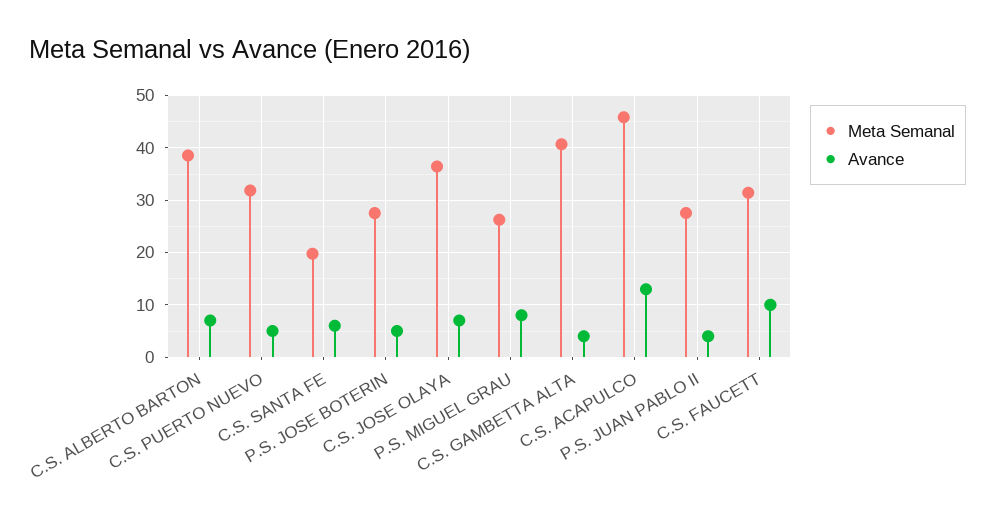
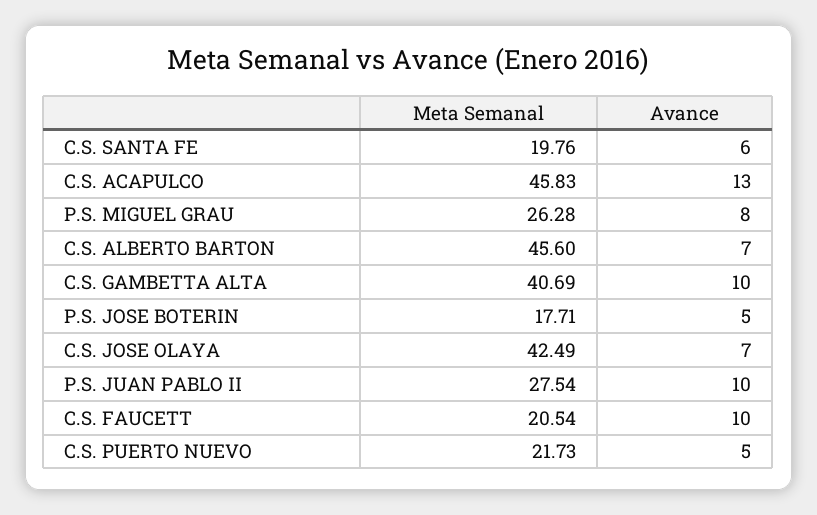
Meta Semanal, C.S. ALBERTO BARTON: 38 -> 45.6
Meta Semanal, C.S. PUERTO NUEVO: 32 -> 21.73
Meta Semanal, P.S. JOSE BOTERIN: 28 -> 17.71
Meta Semanal, C.S. JOSE OLAYA: 36 -> 42.49
Avance, C.S. GAMBETTA ALTA: 4 -> 10
Avance, P.S. JUAN PABLO II: 4 -> 10
Meta Semanal, C.S. FAUCETT: 32 -> 20.54

